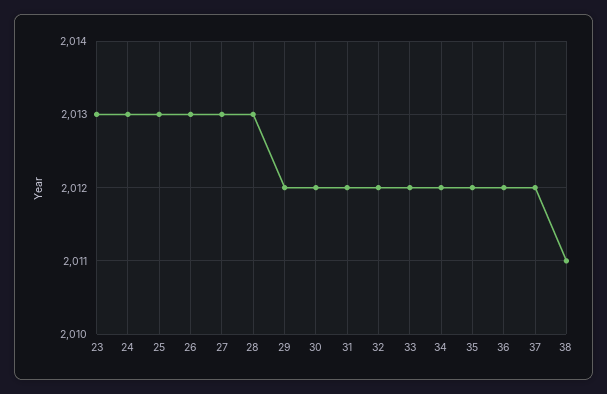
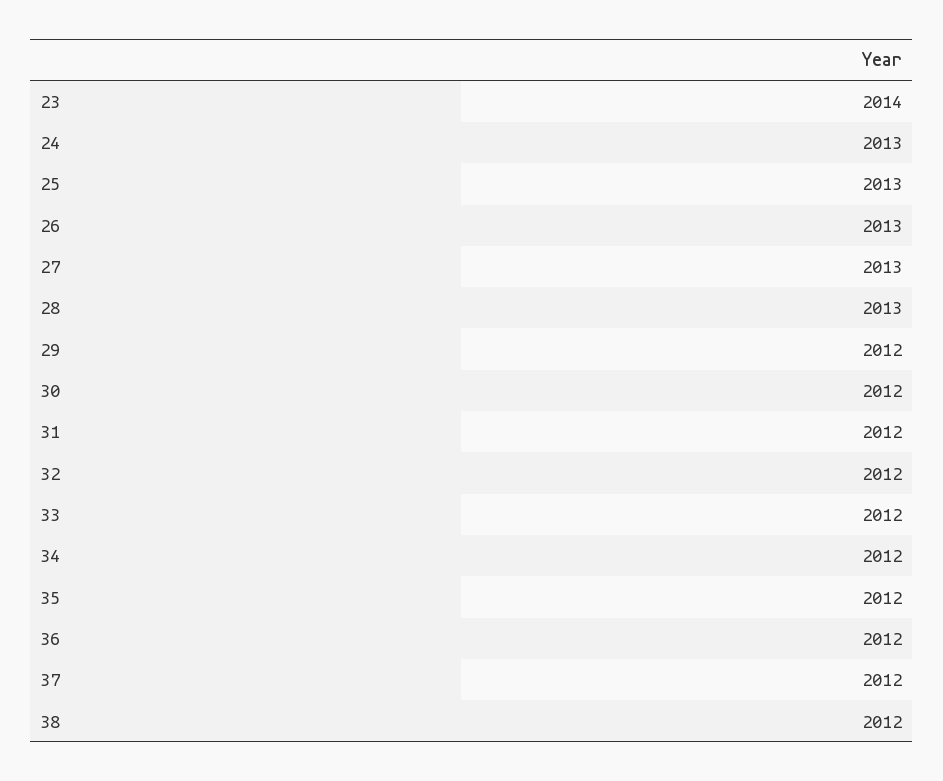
23: 2013 -> 2014
38: 2011 -> 2012

